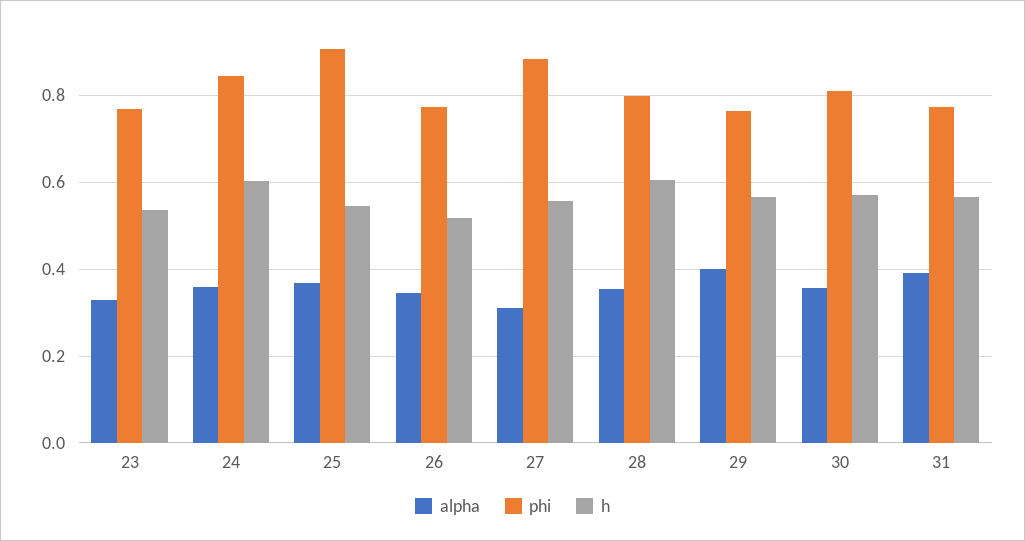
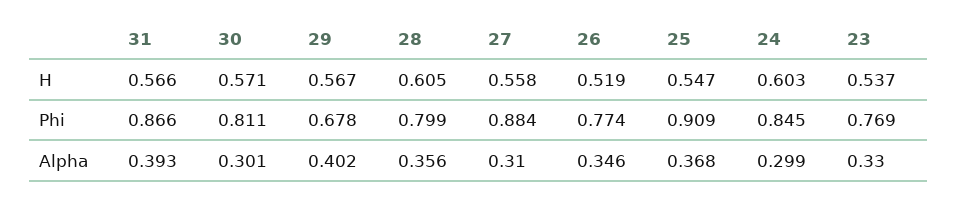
alpha, 24: 0.36 -> 0.299
phi, 29: 0.76 -> 0.678
alpha, 30: 0.36 -> 0.301
phi, 31: 0.78 -> 0.866

